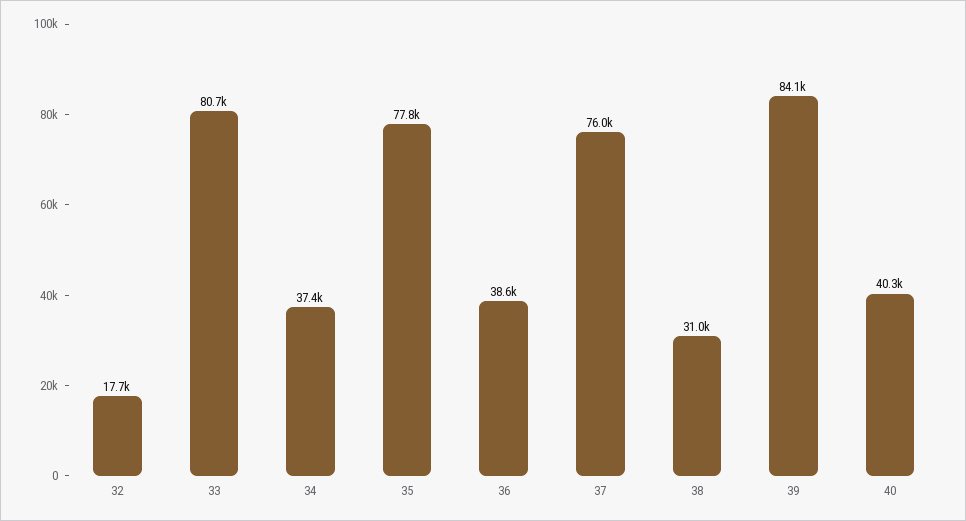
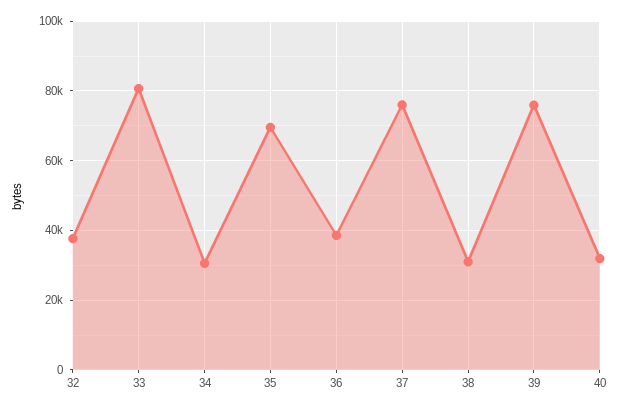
32: 17700 -> 38000
34: 37400 -> 30000
35: 77800 -> 70000
39: 84100 -> 76000
40: 40300 -> 32000

